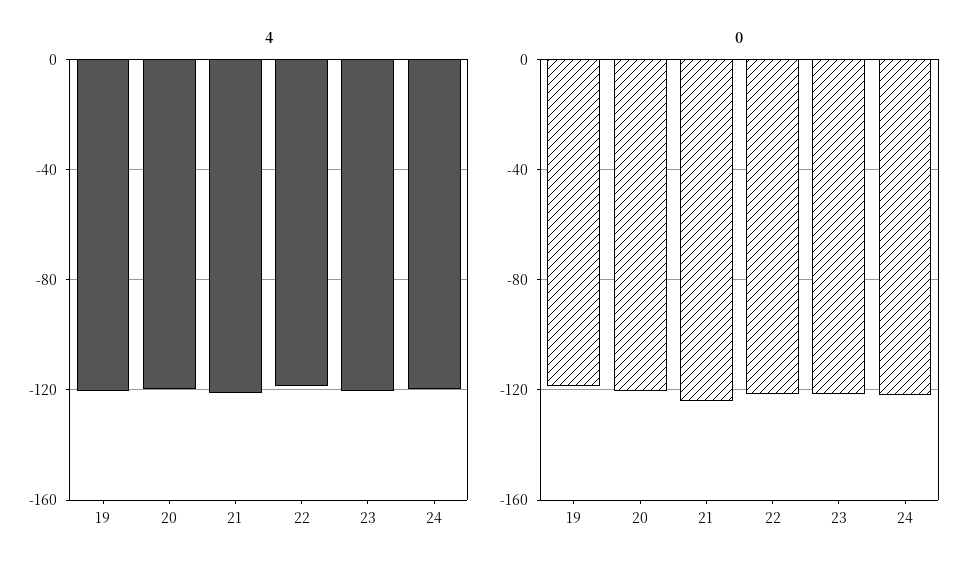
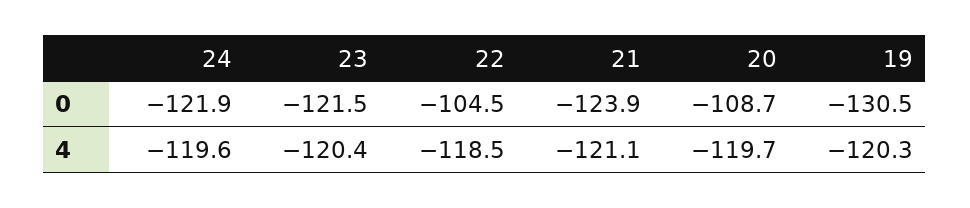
0, 19: -120 -> -130.5
0, 20: -120 -> -108.7
0, 22: -120 -> -104.5

